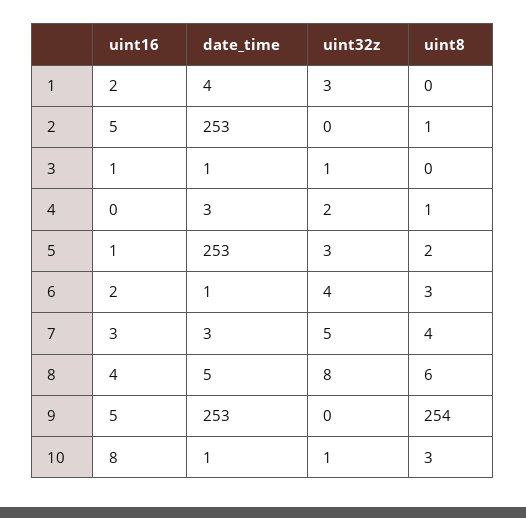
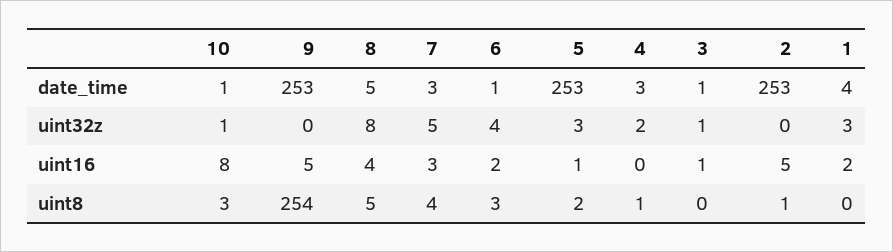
uint8, 8: 6 -> 5

